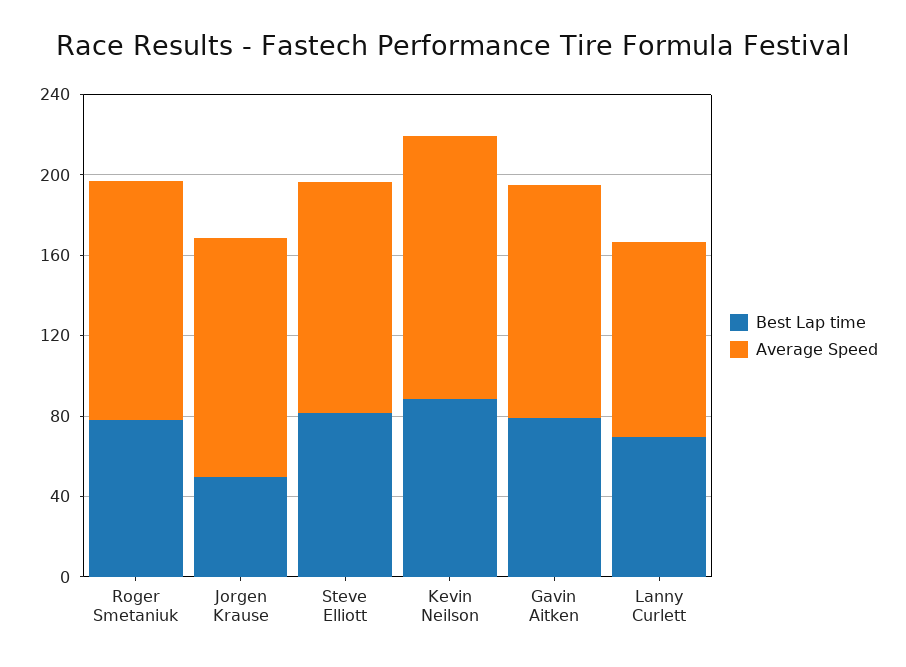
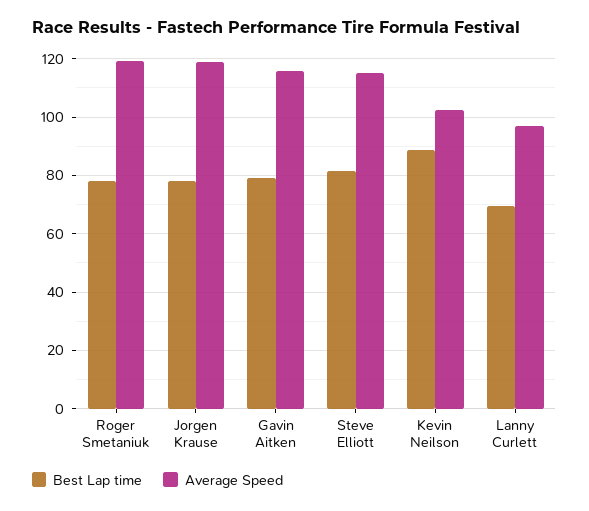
Best Lap time, Jorgen Krause: 50 -> 77.5
Average Speed, Kevin Neilson: 130 -> 102.5

